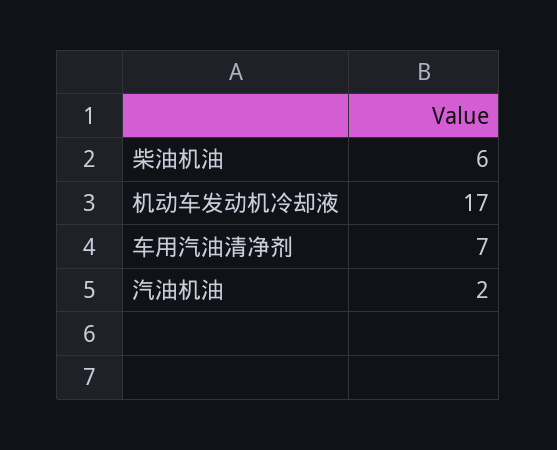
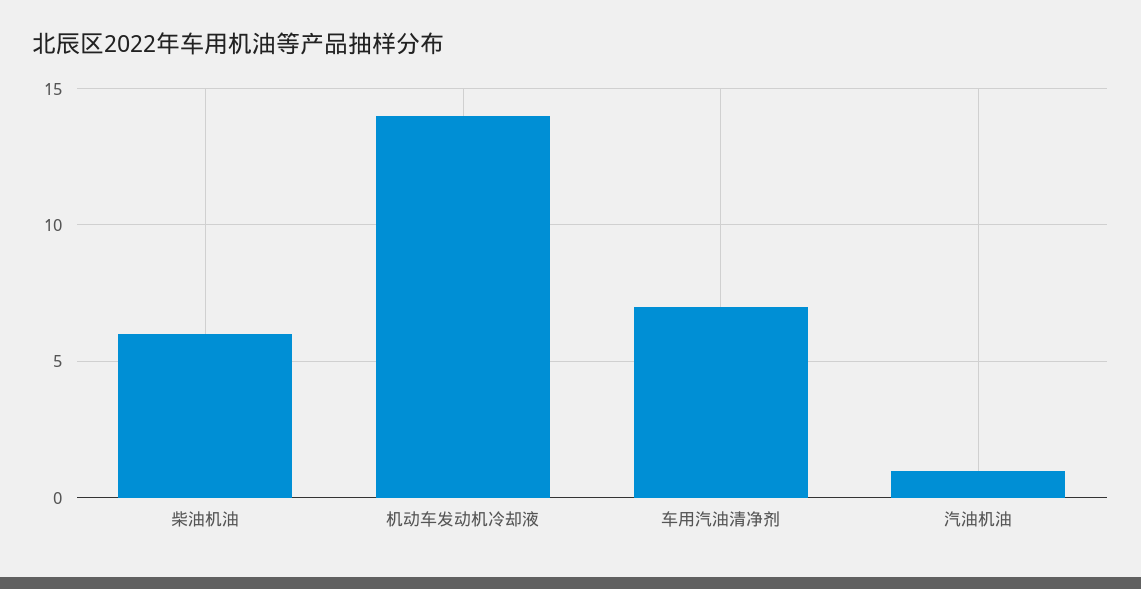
机动车发动机冷却液: 17 -> 14
汽油机油: 2 -> 1

